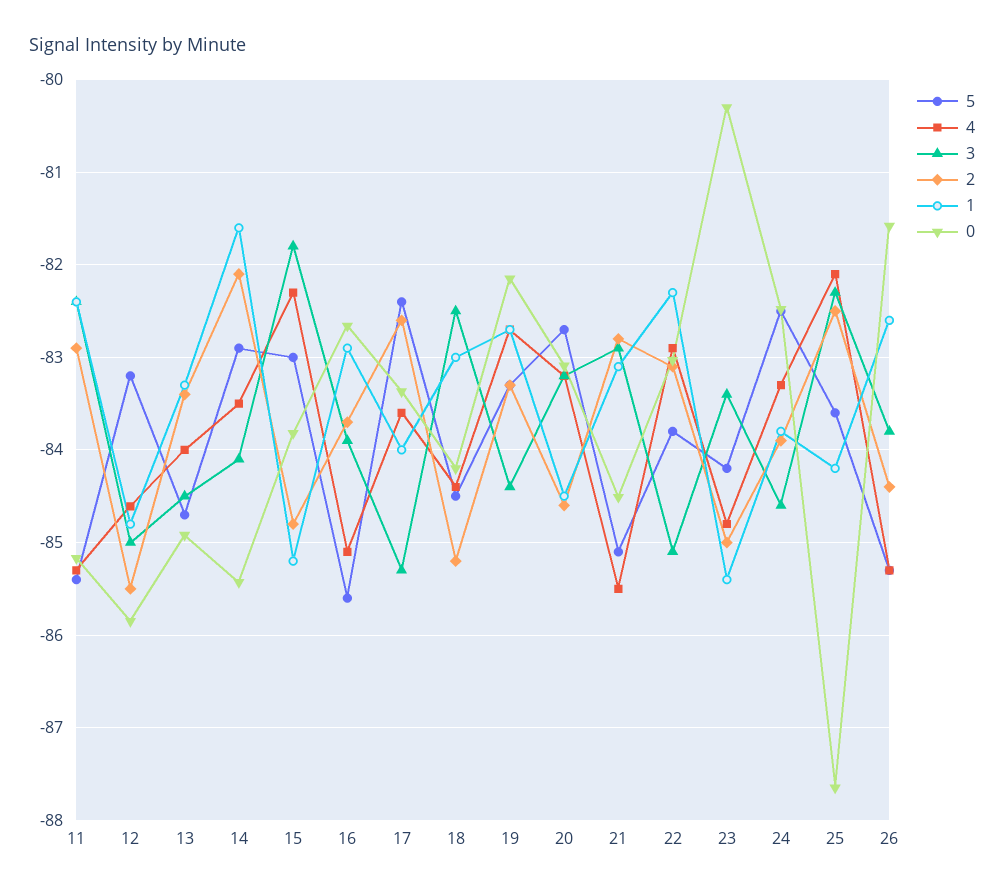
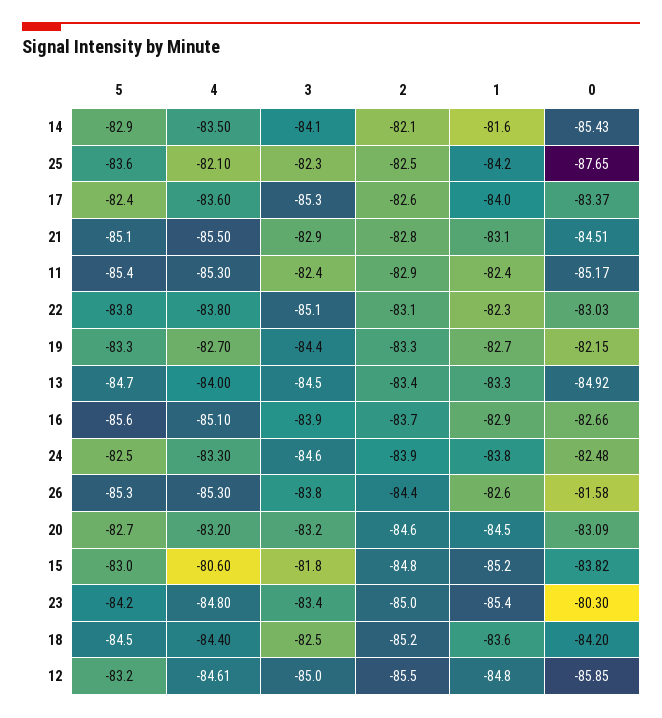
4, 15: -82.3 -> -80.6
1, 18: -83 -> -83.6
4, 22: -82.9 -> -83.8

